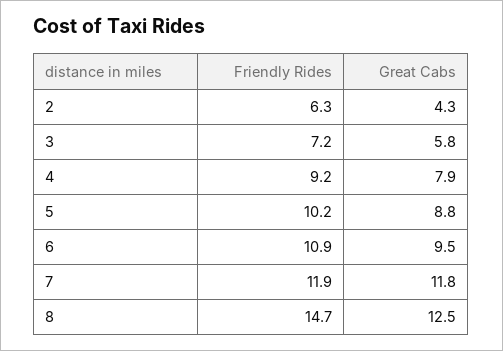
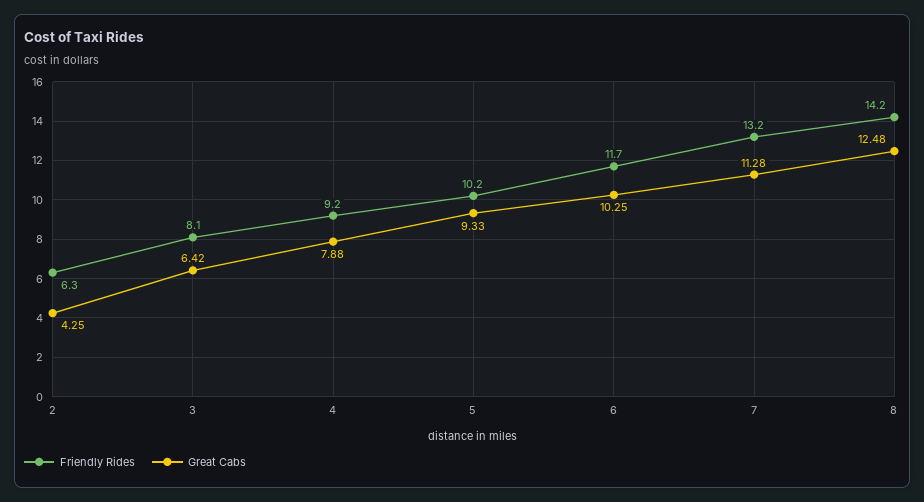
Friendly Rides, 3: 7.2 -> 8.1
Great Cabs, 3: 5.8 -> 6.42
Great Cabs, 5: 8.8 -> 9.33
Friendly Rides, 6: 10.9 -> 11.7
Great Cabs, 6: 9.5 -> 10.25
Friendly Rides, 7: 11.9 -> 13.2
Great Cabs, 7: 11.8 -> 11.28
Friendly Rides, 8: 14.7 -> 14.2

